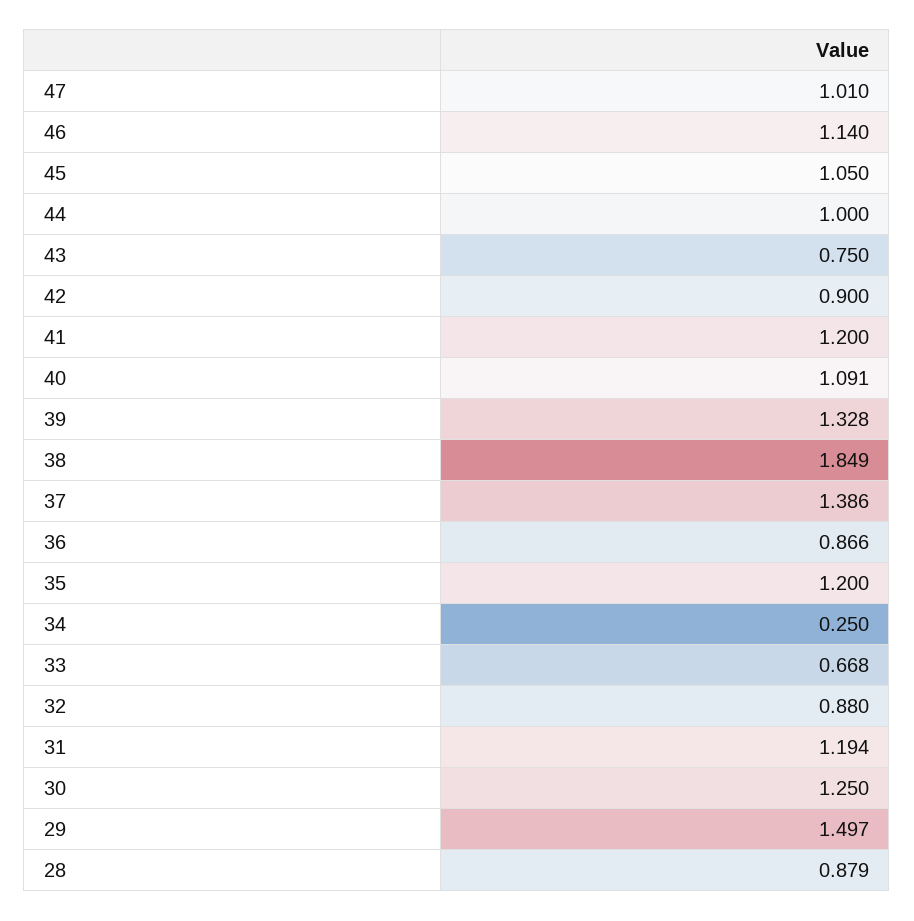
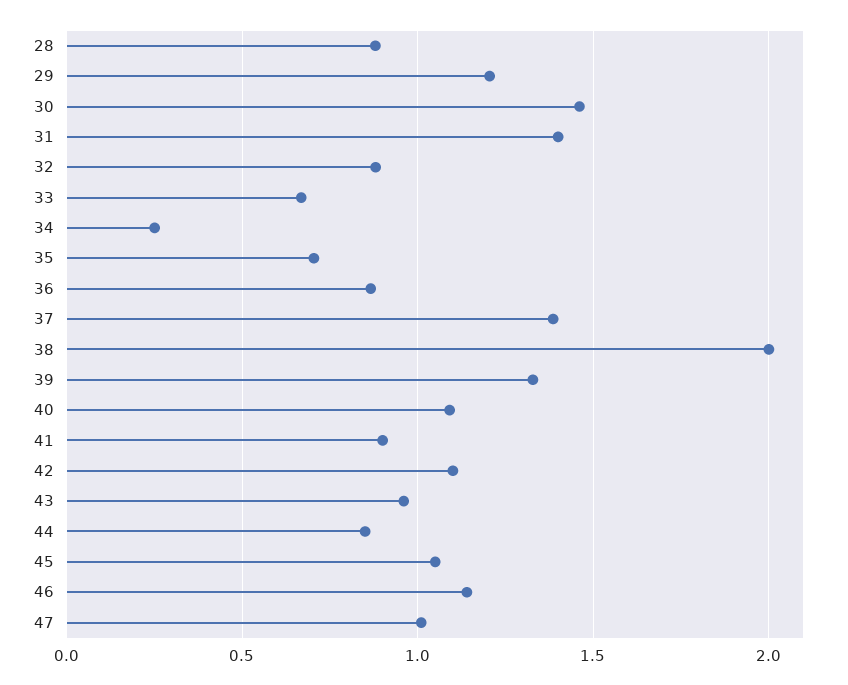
44: 1 -> 0.85
43: 0.75 -> 0.95
42: 0.9 -> 1.1
41: 1.2 -> 0.9
38: 1.849 -> 2
35: 1.2 -> 0.7
31: 1.194 -> 1.4
30: 1.25 -> 1.45
29: 1.497 -> 1.2

